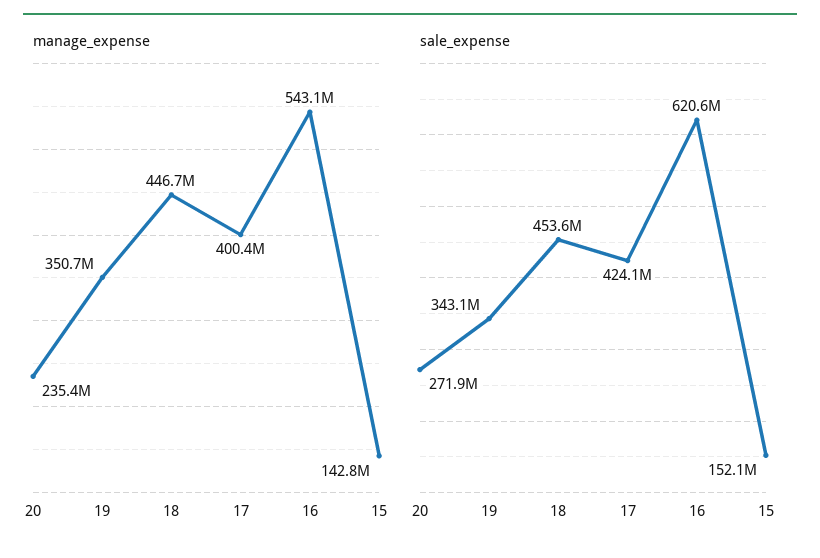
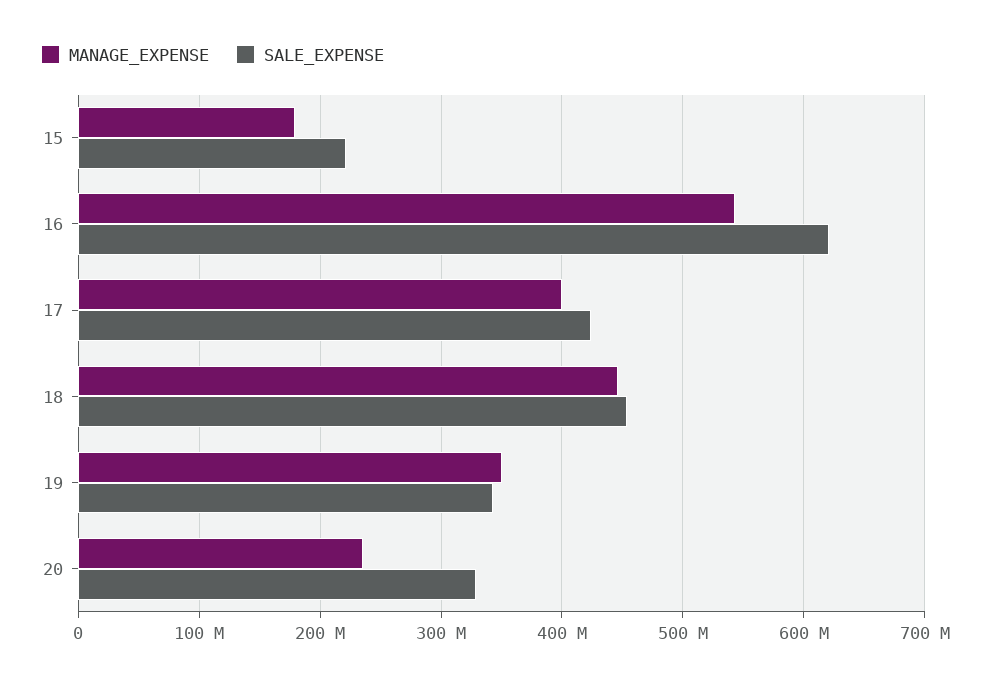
manage_expense, 15: 142800000 -> 180000000
sale_expense, 20: 271900000 -> 330000000
sale_expense, 15: 152100000 -> 220000000

